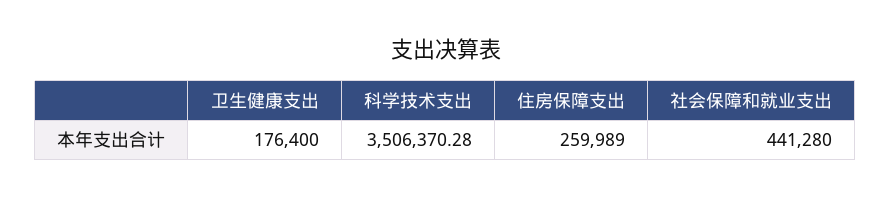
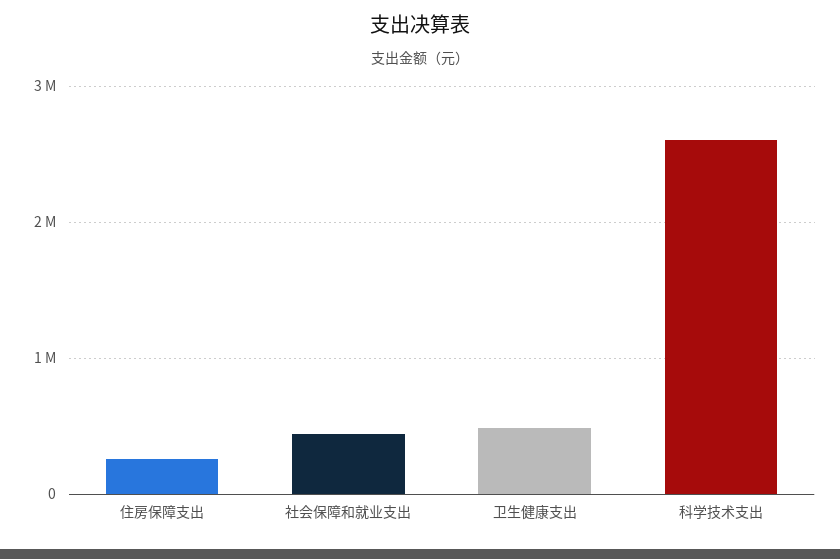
卫生健康支出: 176400 -> 500000
科学技术支出: 3506370.28 -> 2600000

